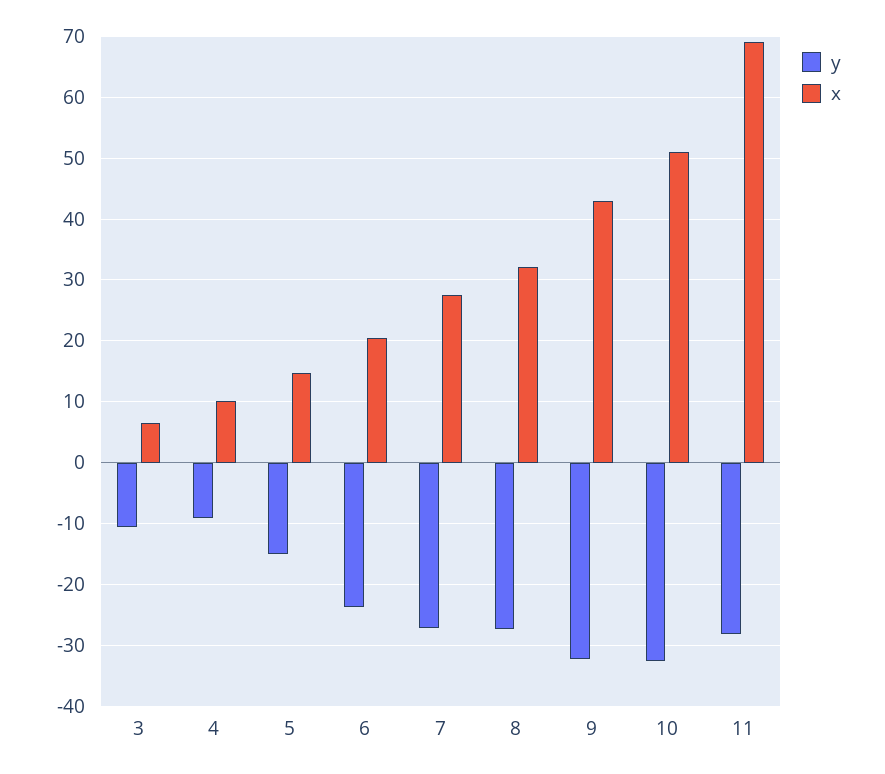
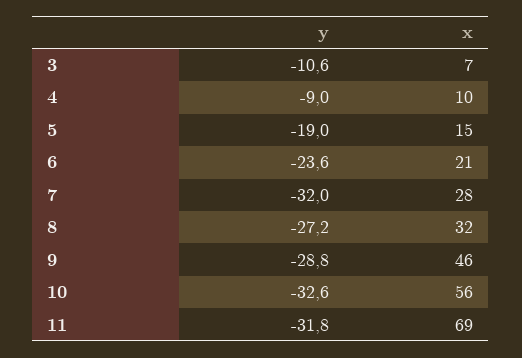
y, 5: -15 -> -19
y, 7: -27 -> -32
y, 9: -32 -> -28.8
x, 9: 43 -> 46
x, 10: 51 -> 56
y, 11: -28 -> -31.8

